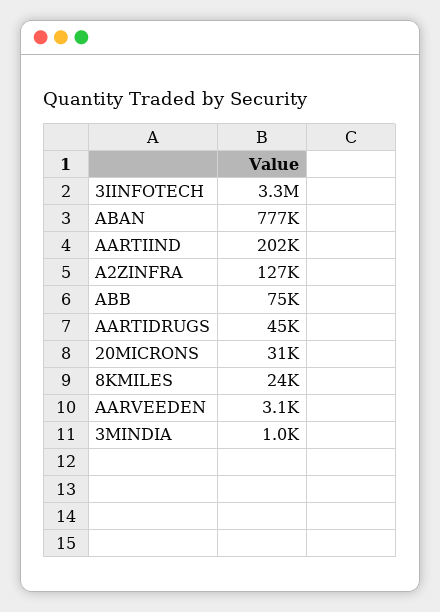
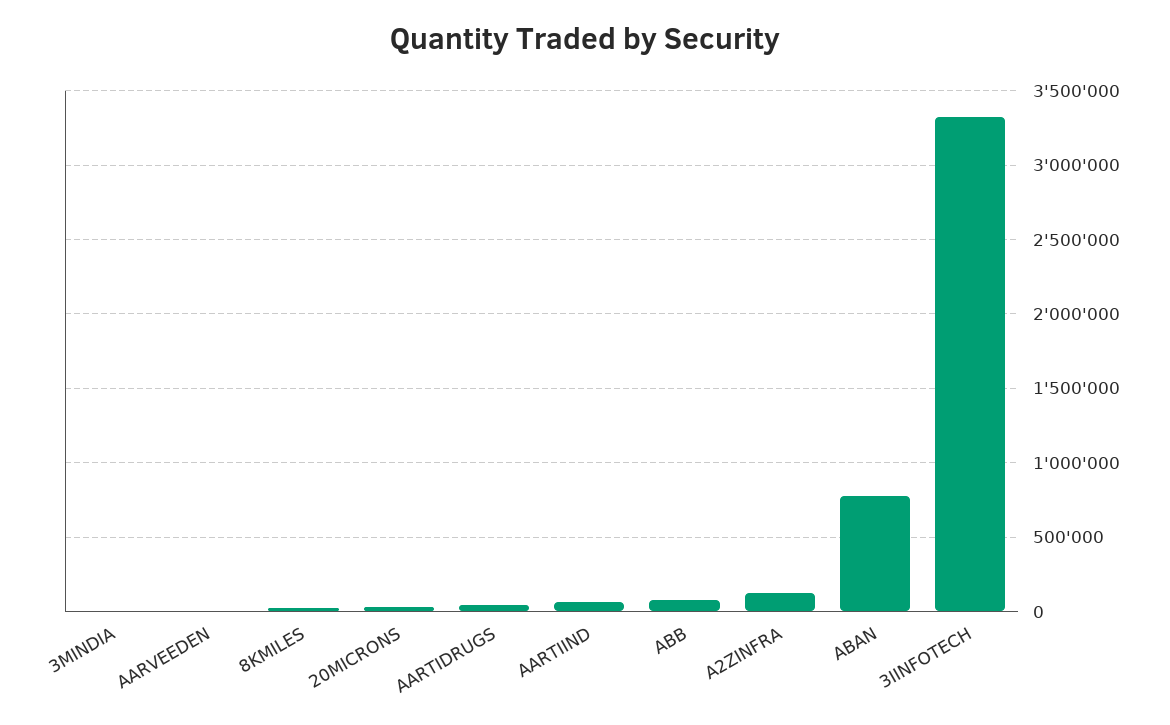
AARTIIND: 202000 -> 50000

